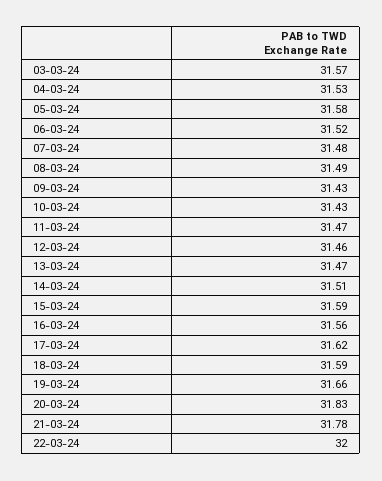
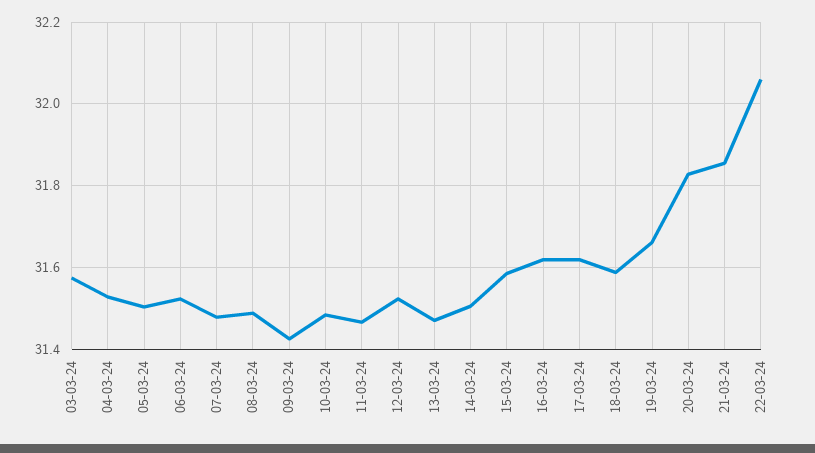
05-03-24: 31.58 -> 31.5
10-03-24: 31.43 -> 31.48
12-03-24: 31.46 -> 31.52
16-03-24: 31.56 -> 31.62
21-03-24: 31.78 -> 31.86
22-03-24: 32 -> 32.06

